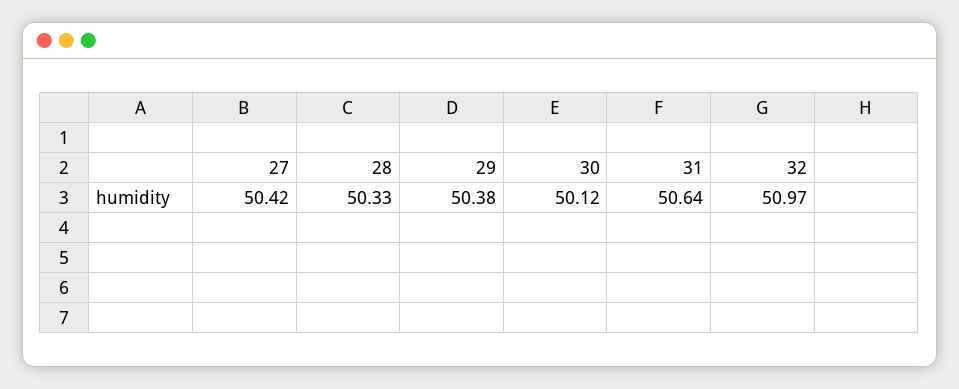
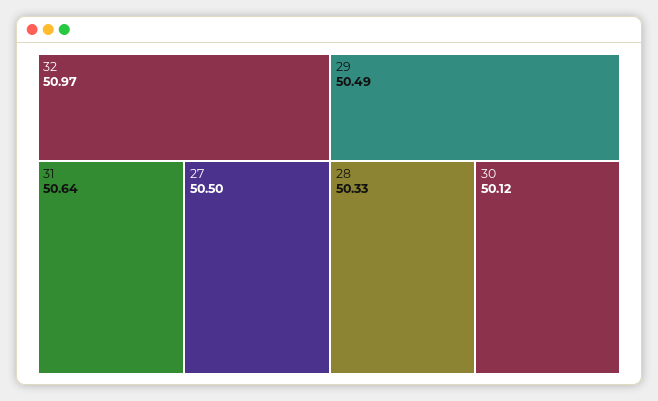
27: 50.42 -> 50.5
29: 50.38 -> 50.49

